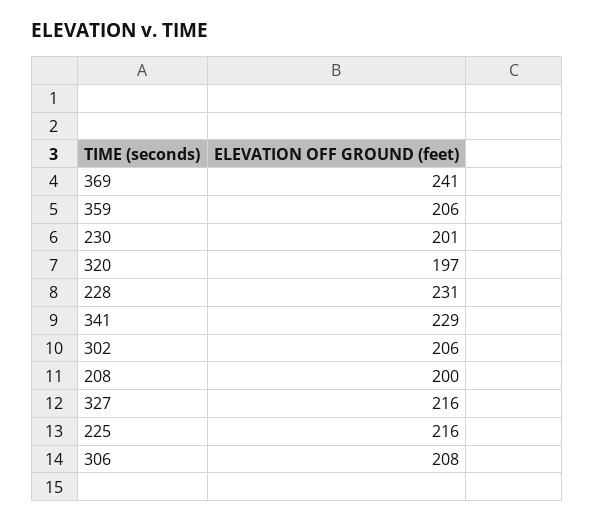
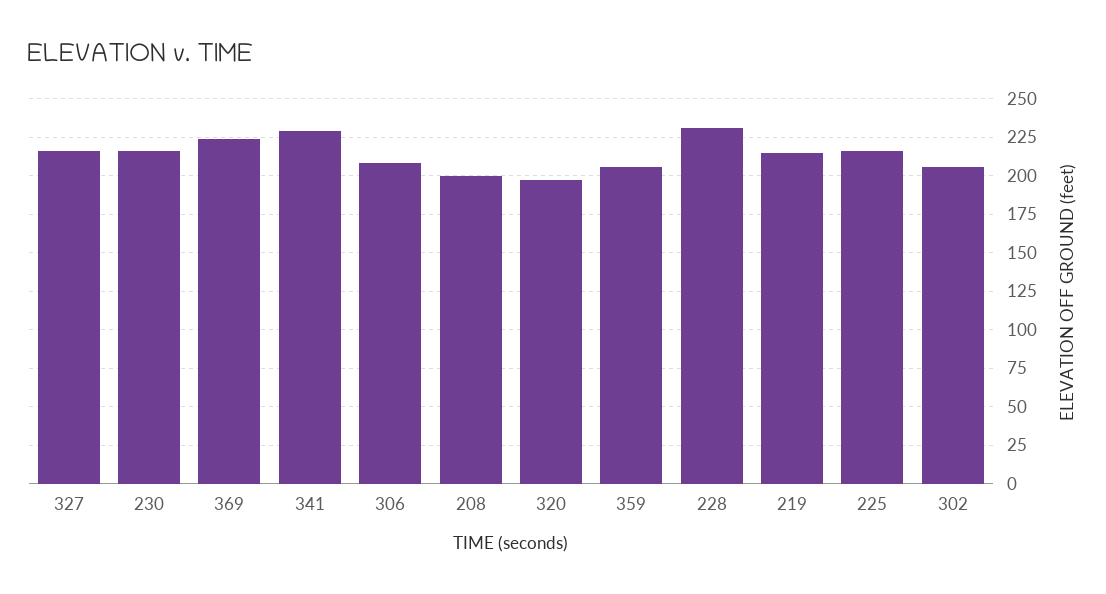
369: 241 -> 225
230: 201 -> 215
219: none -> 215

